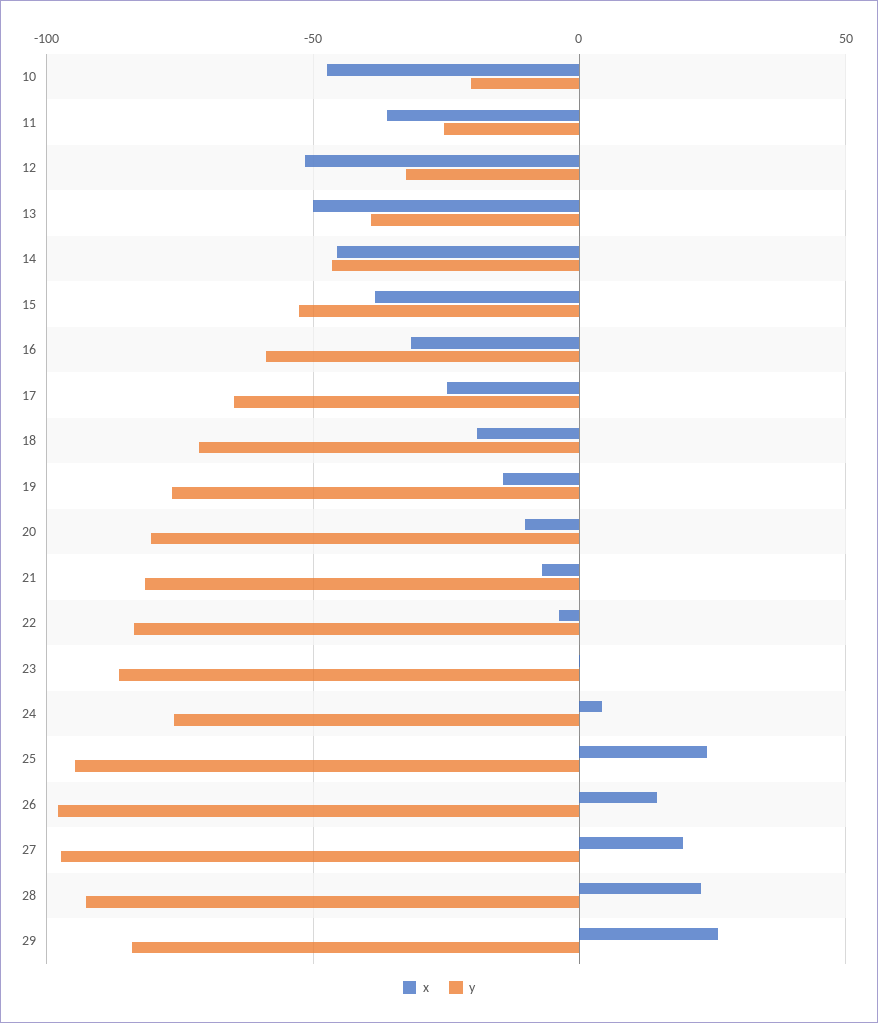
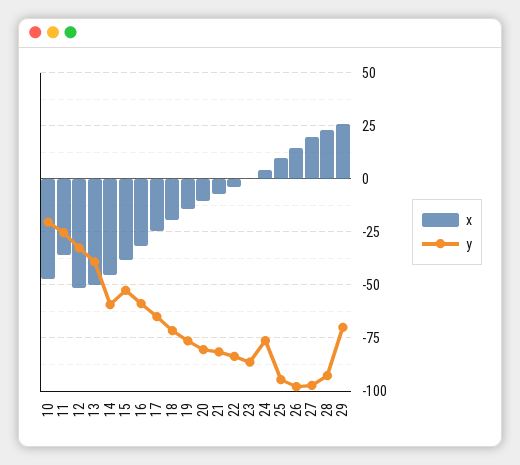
y, 14: -45 -> -60
x, 25: 25 -> 10
y, 29: -85 -> -70

